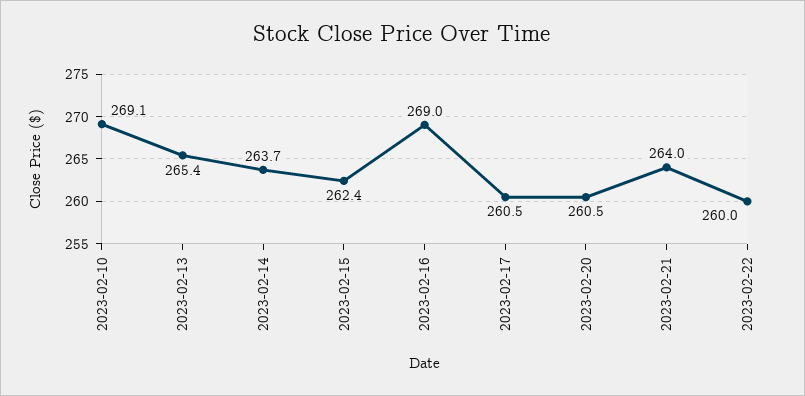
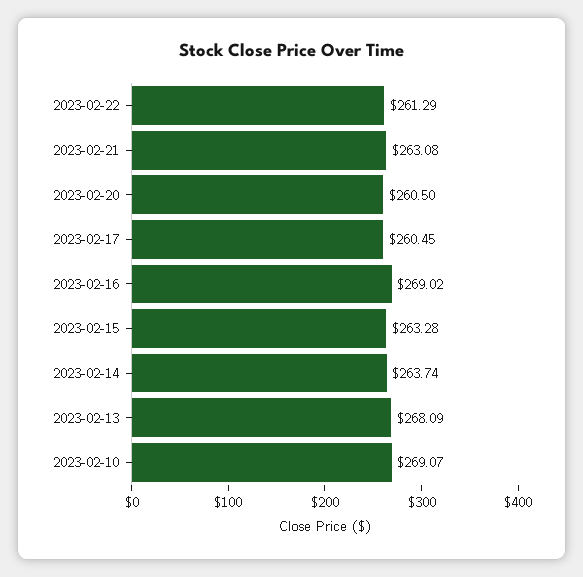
2023-02-13: 265.4 -> 268.09
2023-02-15: 262.4 -> 263.28
2023-02-21: 264 -> 263.08
2023-02-22: 260 -> 261.29

